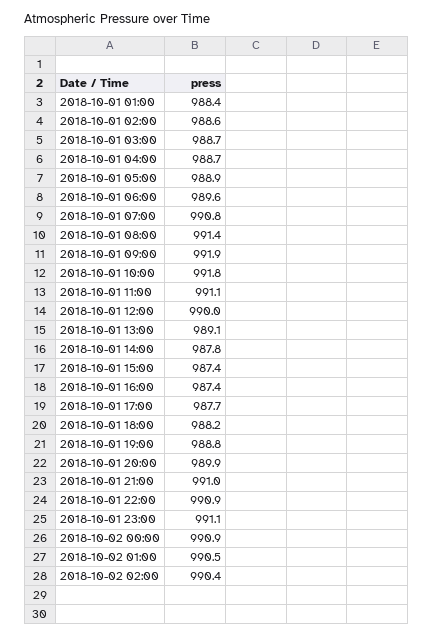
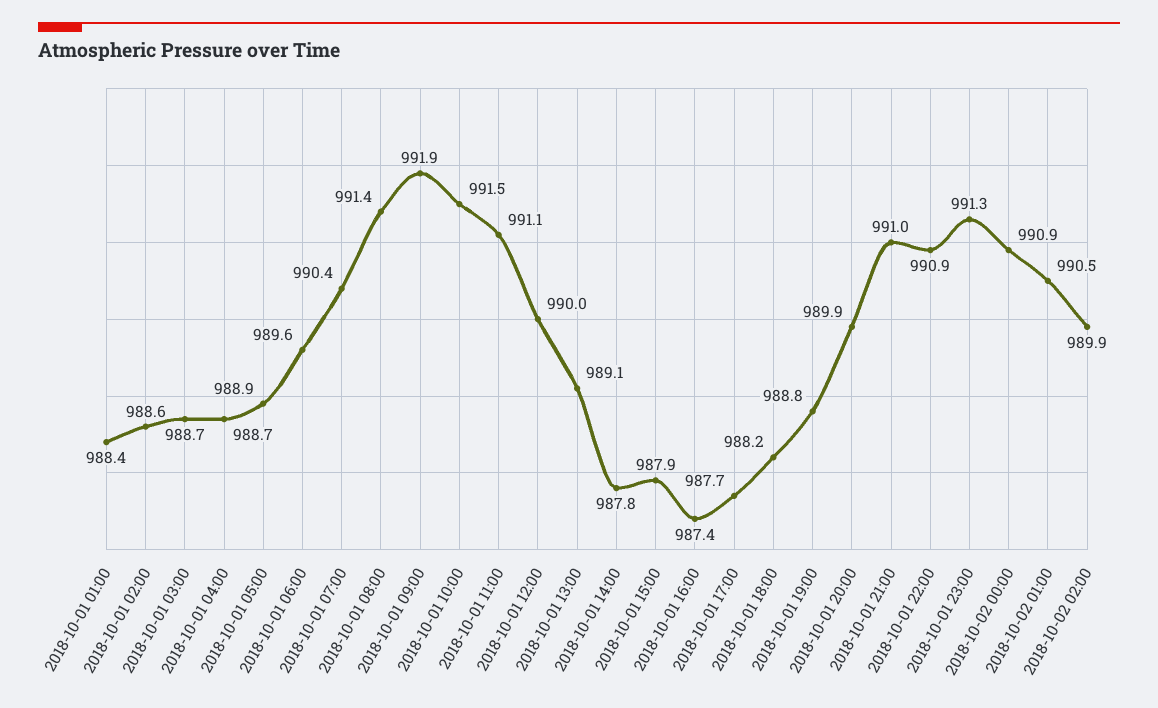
2018-10-01 07:00: 990.8 -> 990.4
2018-10-01 10:00: 991.8 -> 991.5
2018-10-01 15:00: 987.4 -> 987.9
2018-10-01 23:00: 991.1 -> 991.3
2018-10-02 02:00: 990.4 -> 989.9

